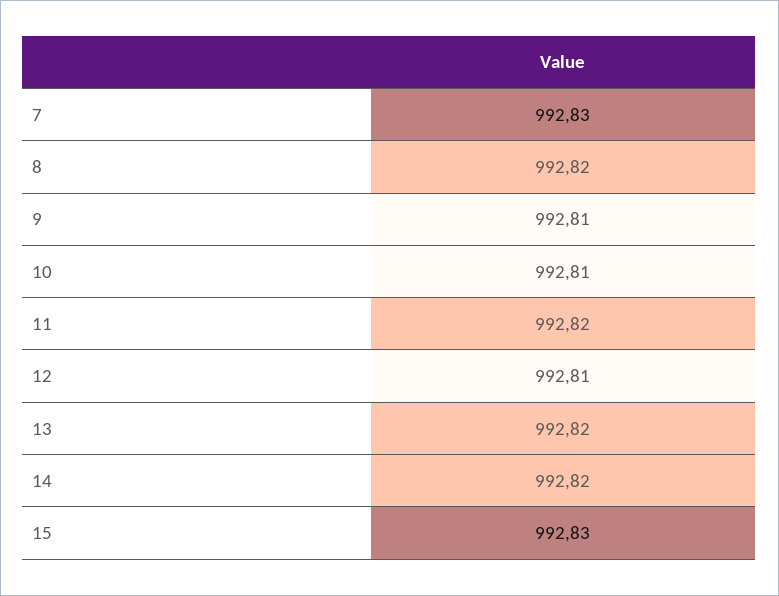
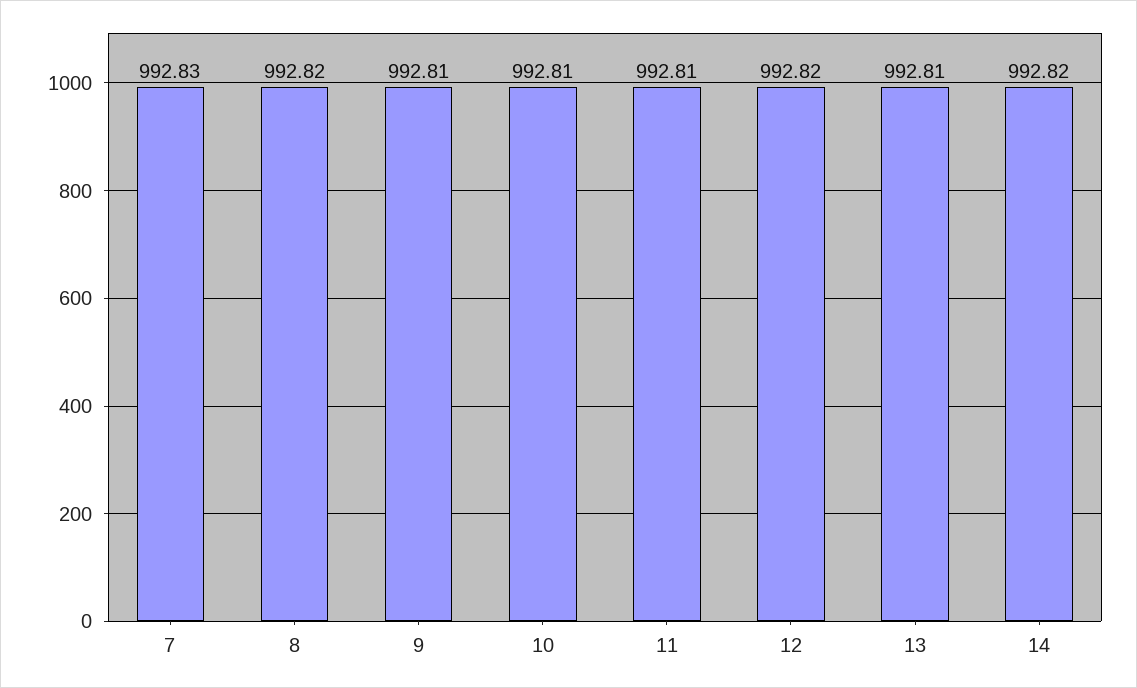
11: 992.82 -> 992.81
12: 992.81 -> 992.82
13: 992.82 -> 992.81
15: 992.83 -> none

